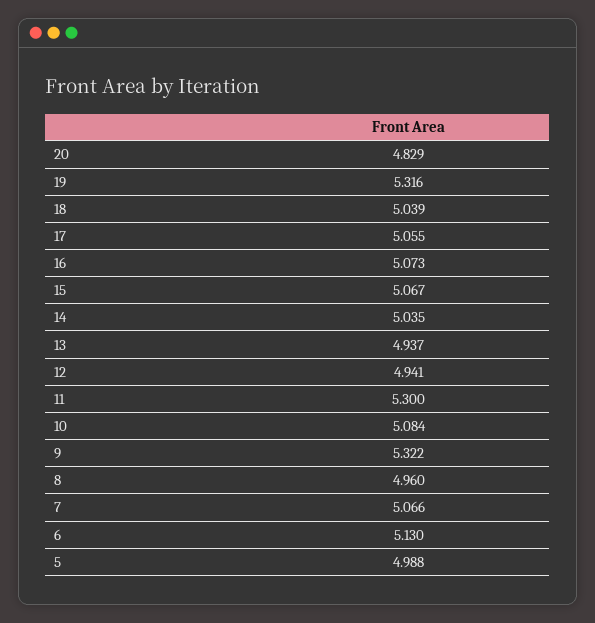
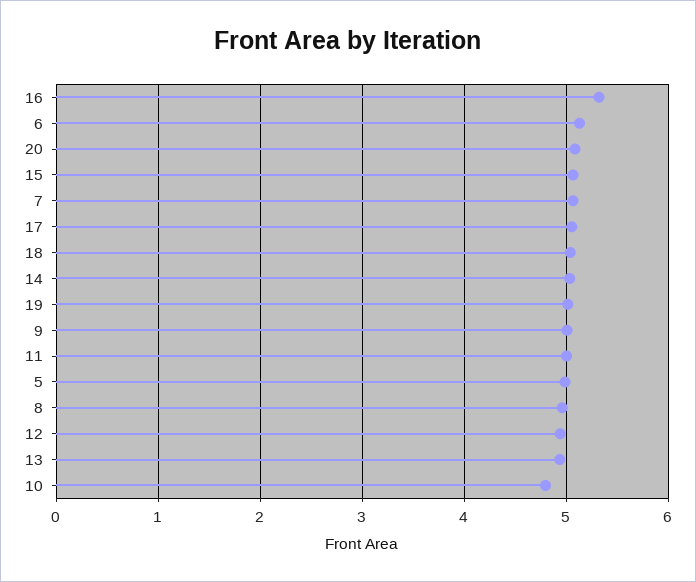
20: 4.829 -> 5.1
19: 5.316 -> 5
16: 5.073 -> 5.3
11: 5.3 -> 5
10: 5.084 -> 4.8
9: 5.322 -> 5

